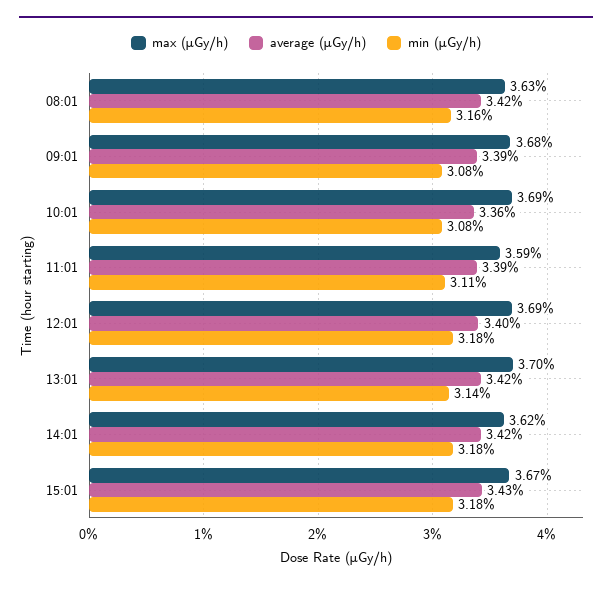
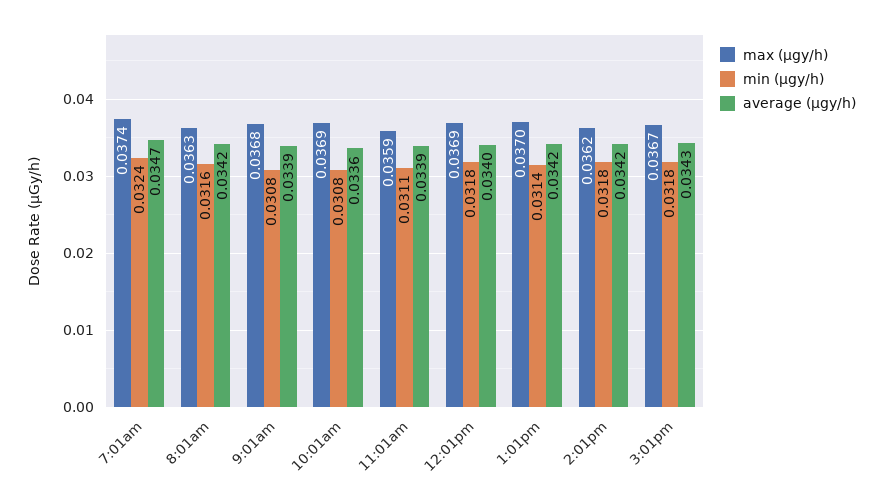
max (μGy/h), 7:01am: none -> 0.0374
min (μGy/h), 7:01am: none -> 0.0324
average (μGy/h), 7:01am: none -> 0.0347

